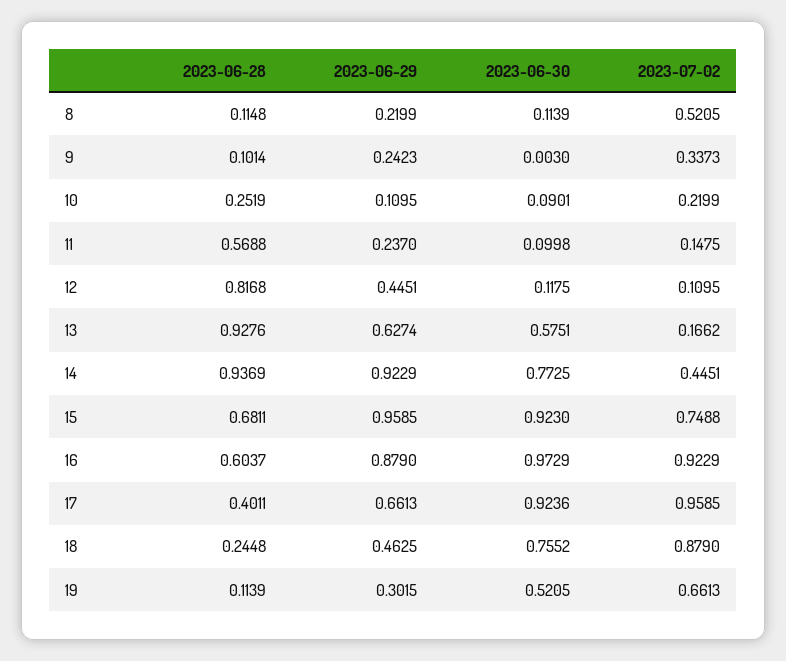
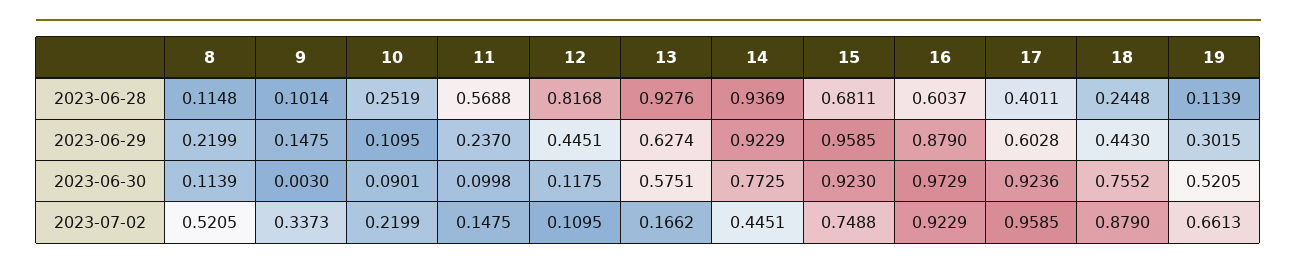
2023-06-29, 9: 0.2423 -> 0.1475
2023-06-29, 17: 0.6613 -> 0.6028
2023-06-29, 18: 0.4625 -> 0.443

